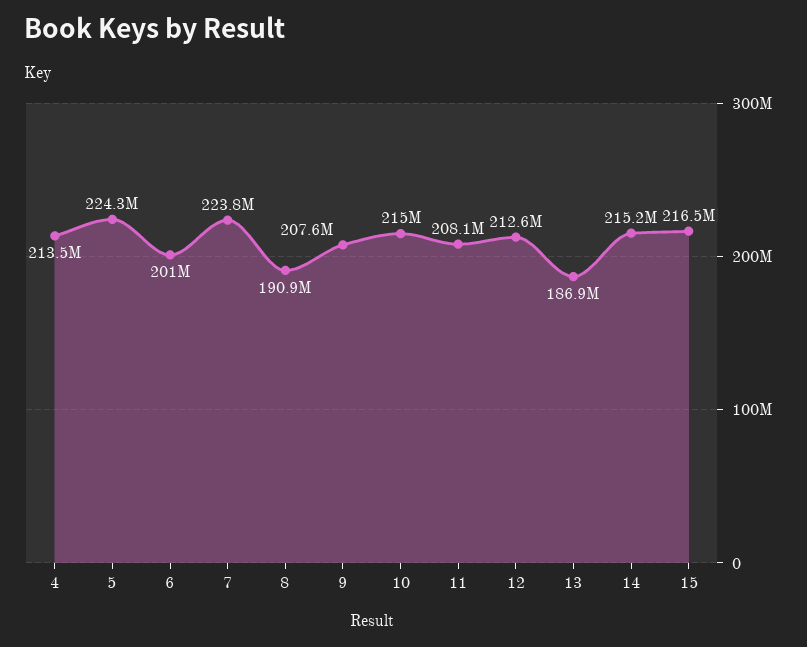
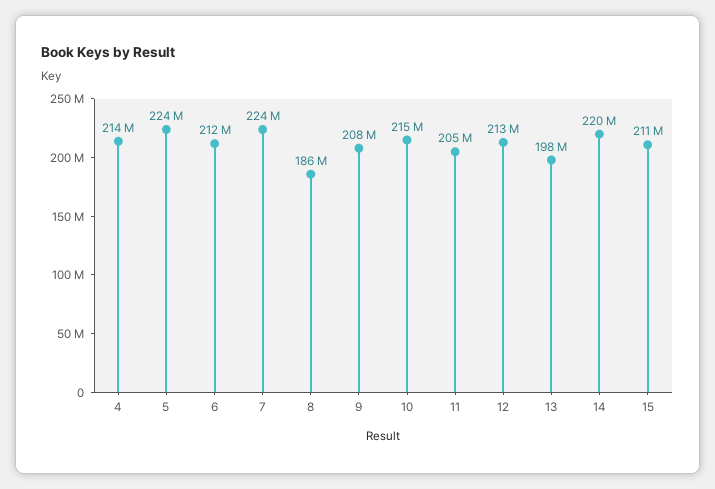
6: 201000000 -> 212000000
8: 190900000 -> 186000000
11: 208100000 -> 205000000
13: 186900000 -> 198000000
14: 215200000 -> 220000000
15: 216500000 -> 211000000

